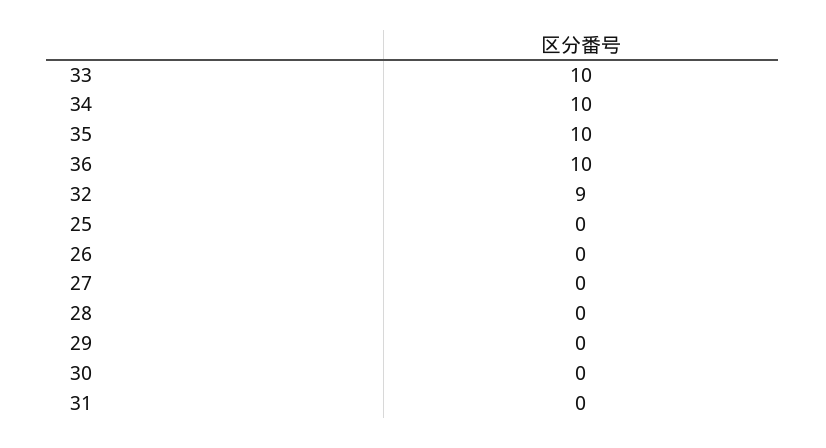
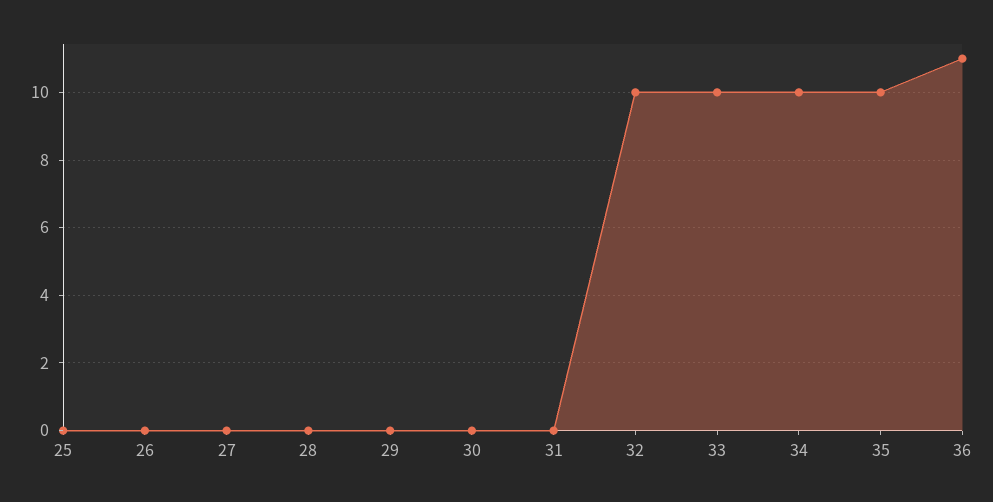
36: 10 -> 11
32: 9 -> 10

